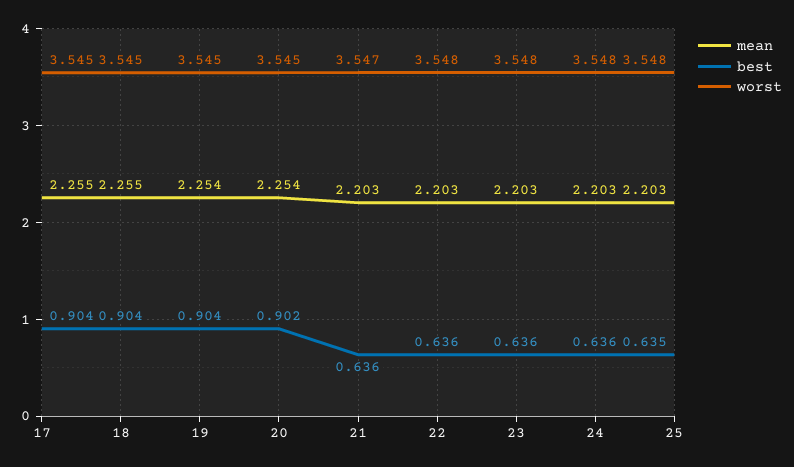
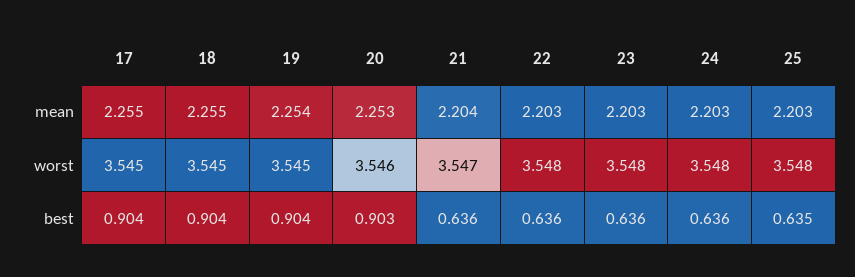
mean, 20: 2.254 -> 2.253
best, 20: 0.902 -> 0.903
worst, 20: 3.545 -> 3.546
mean, 21: 2.203 -> 2.204

